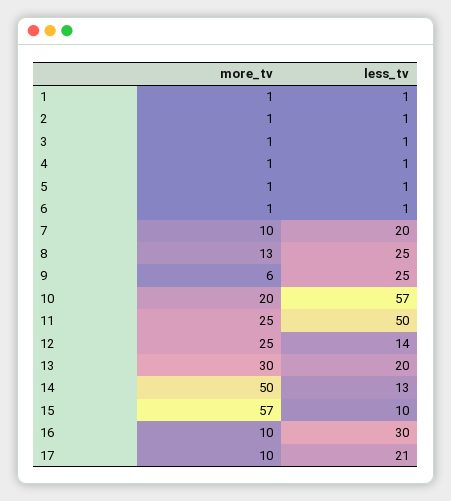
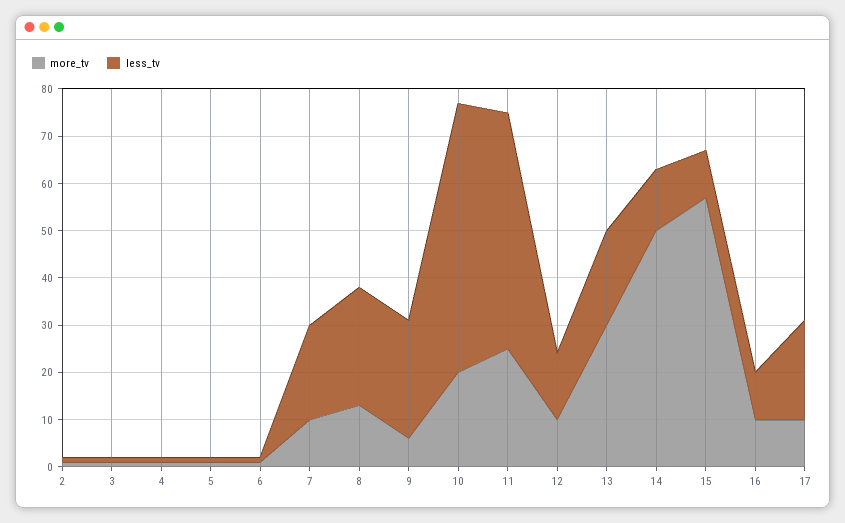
more_tv, 1: 1 -> none
less_tv, 1: 1 -> none
more_tv, 12: 25 -> 10
less_tv, 16: 30 -> 10

